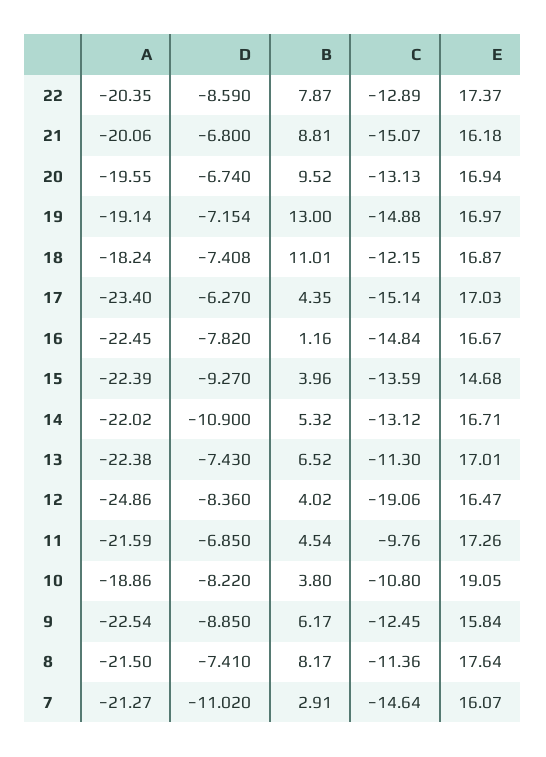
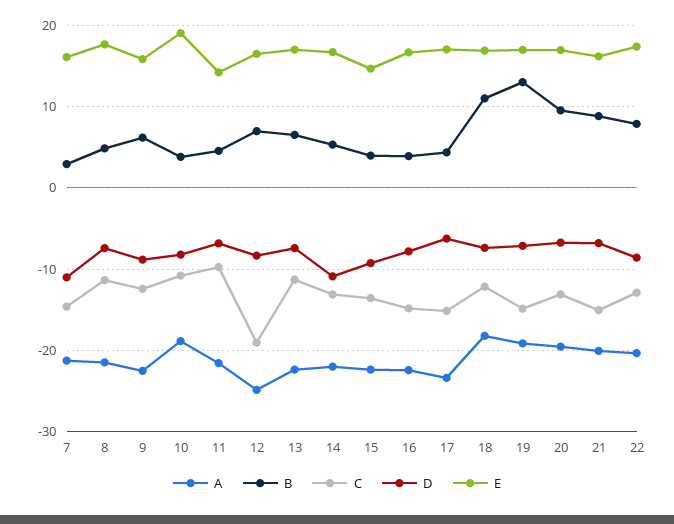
B, 16: 1.16 -> 4
B, 12: 4.02 -> 7
E, 11: 17.26 -> 14
B, 8: 8.17 -> 5

